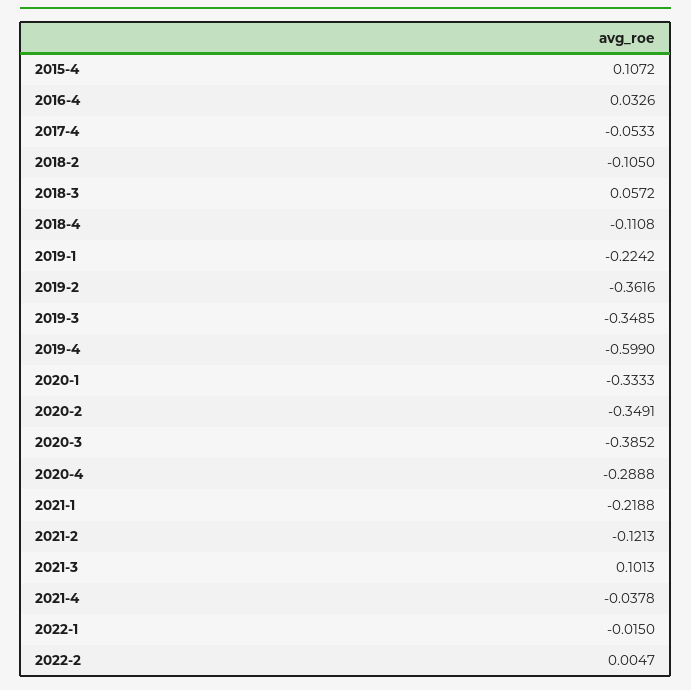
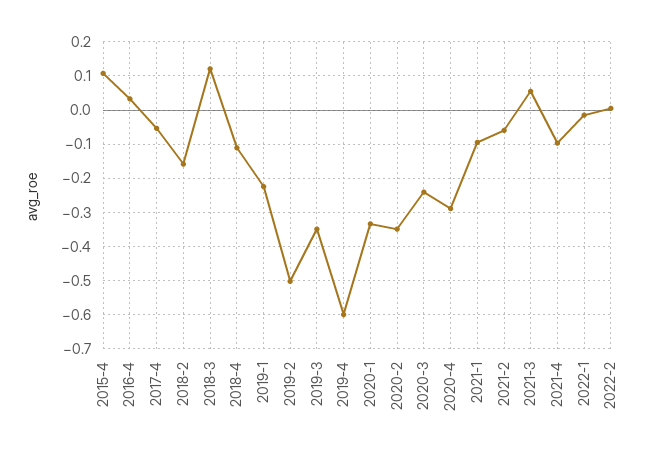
2018-2: -0.105 -> -0.16
2018-3: 0.0572 -> 0.12
2019-2: -0.3616 -> -0.5
2020-3: -0.3852 -> -0.24
2021-1: -0.2188 -> -0.1
2021-2: -0.1213 -> -0.06
2021-3: 0.1013 -> 0.06
2021-4: -0.0378 -> -0.1

